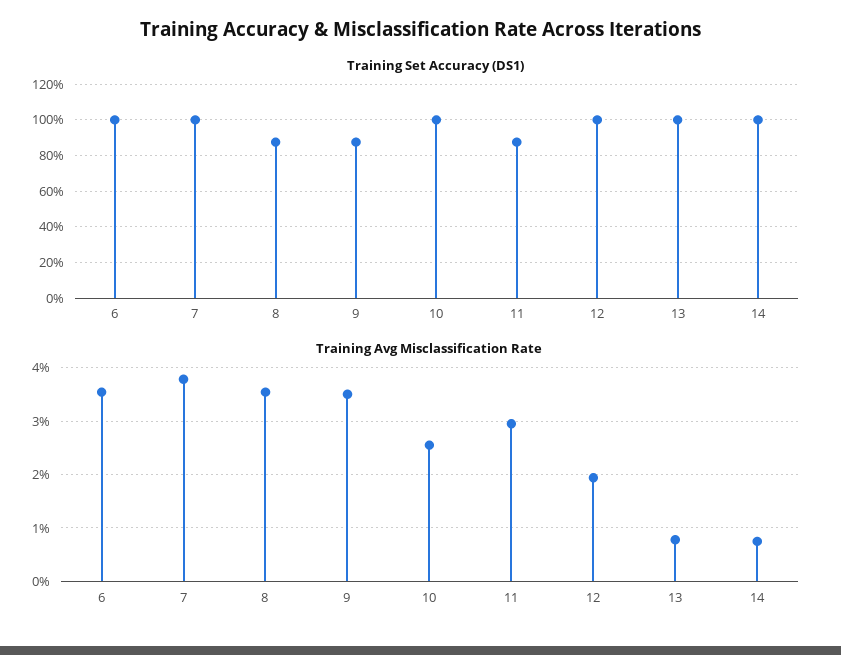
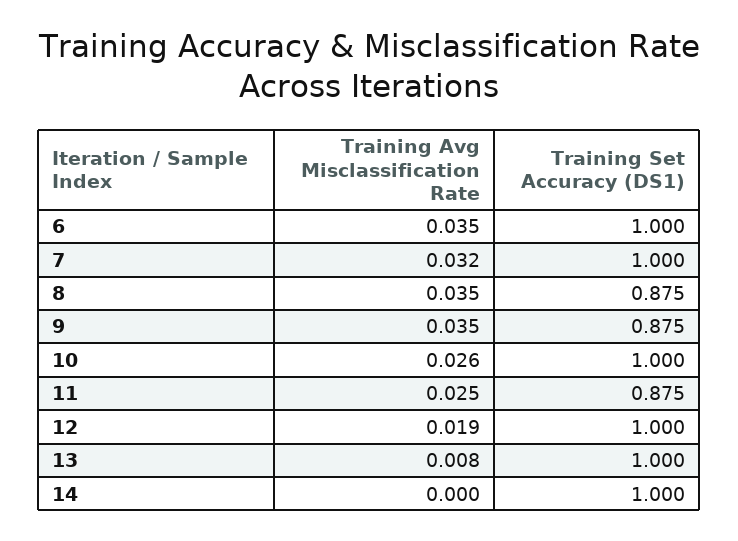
Training Avg Misclassification Rate, 7: 0.038 -> 0.032
Training Avg Misclassification Rate, 11: 0.03 -> 0.025
Training Avg Misclassification Rate, 14: 0.008 -> 0

